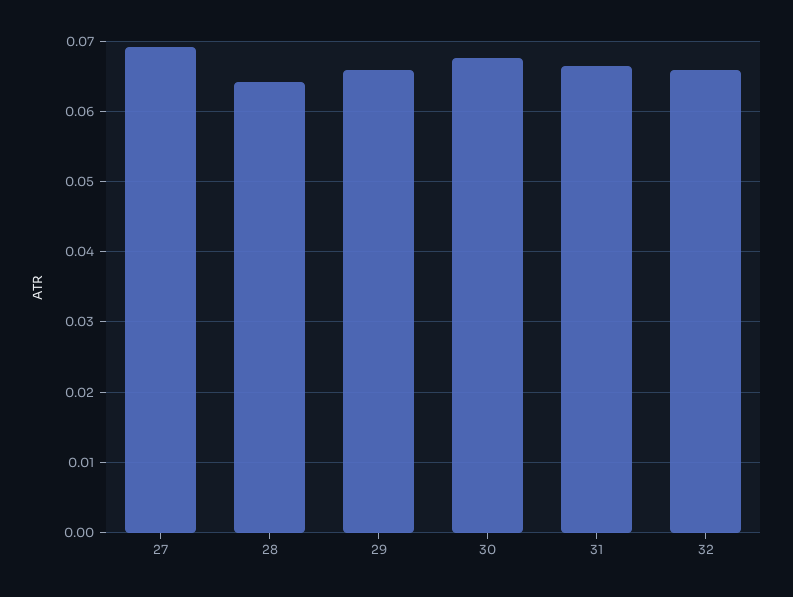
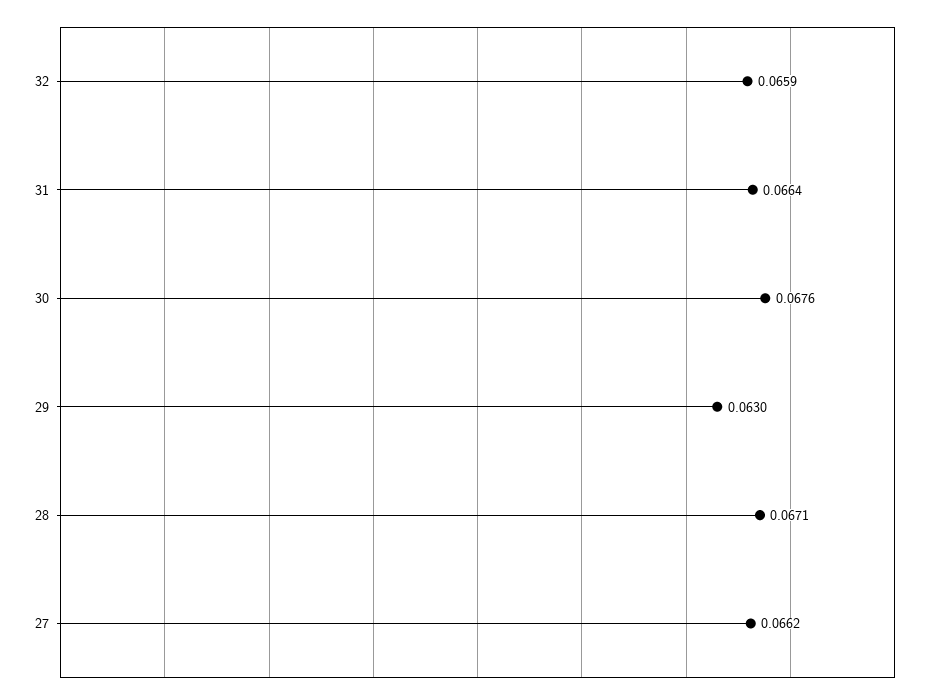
27: 0.069 -> 0.0662
28: 0.064 -> 0.0671
29: 0.066 -> 0.063

